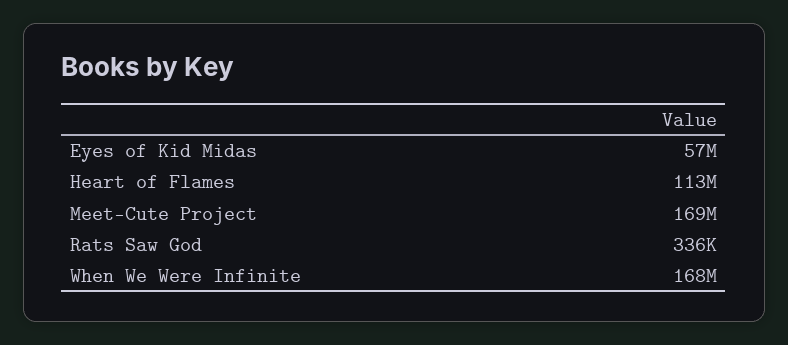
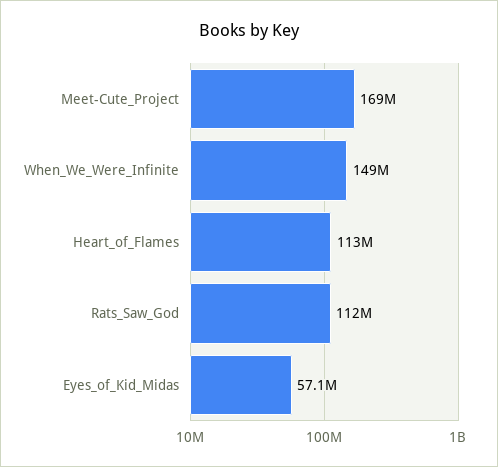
Rats Saw God: 336000 -> 112000000
When We Were Infinite: 168000000 -> 149000000

